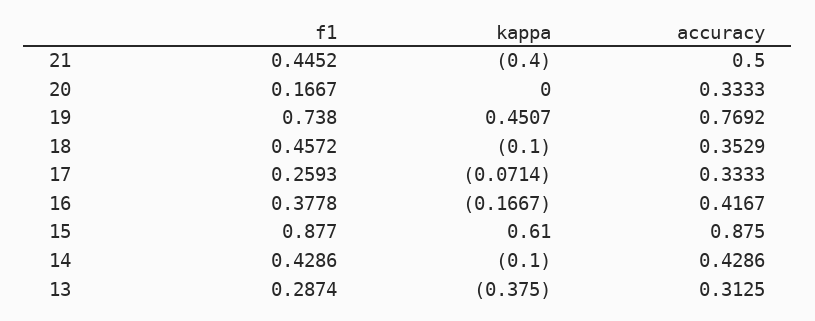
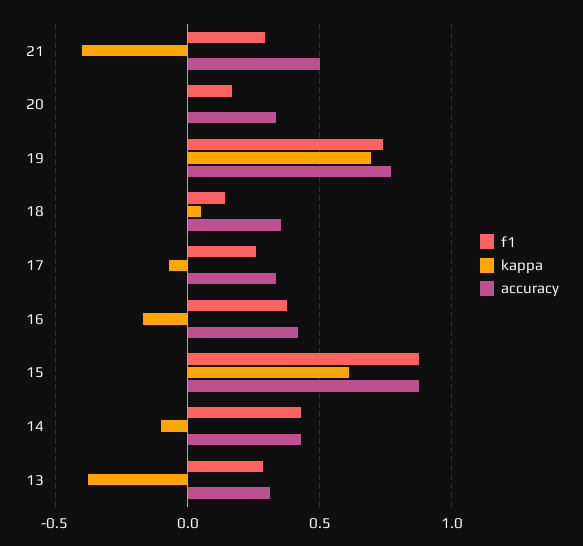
f1, 21: 0.4452 -> 0.3
kappa, 19: 0.4507 -> 0.7
f1, 18: 0.4572 -> 0.15
kappa, 18: -0.1 -> 0.05

